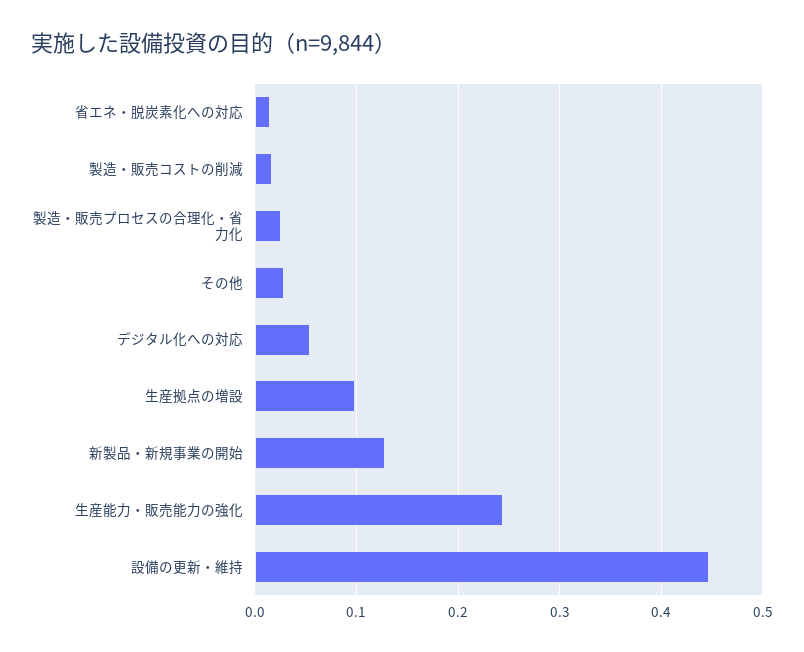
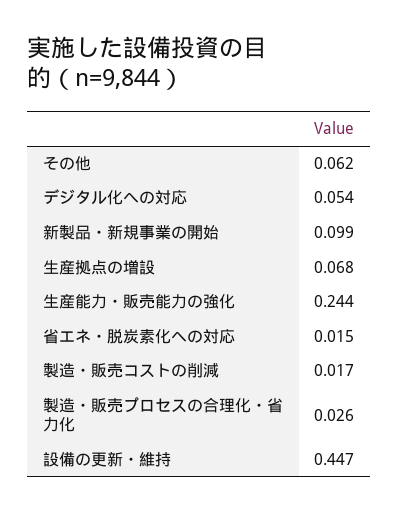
その他: 0.03 -> 0.062
生産拠点の増設: 0.1 -> 0.068
新製品・新規事業の開始: 0.13 -> 0.099

